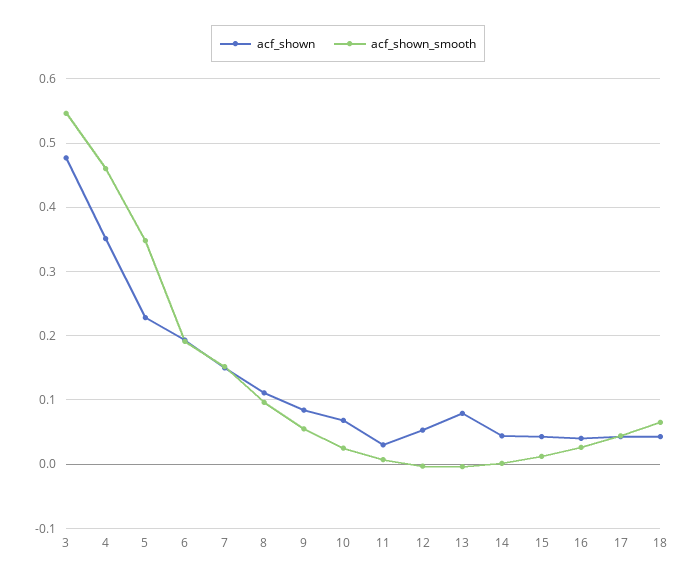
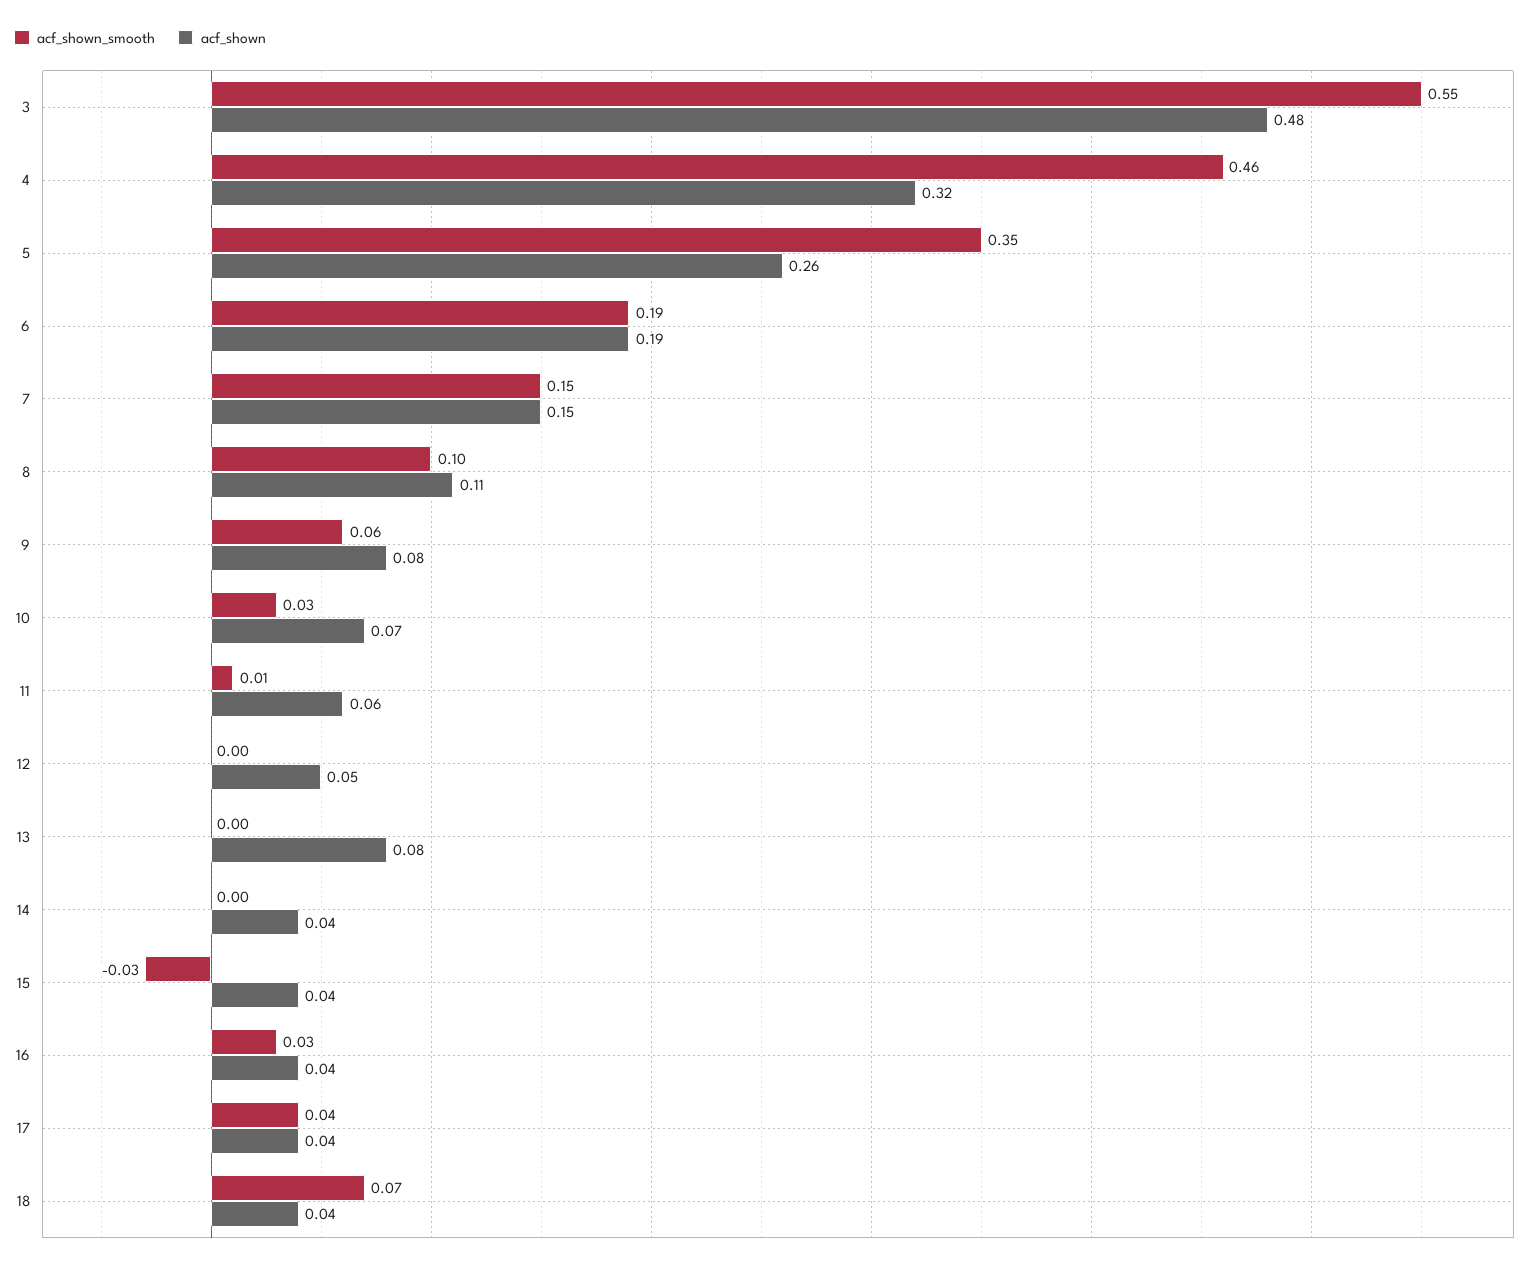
acf_shown, 4: 0.35 -> 0.32
acf_shown, 5: 0.23 -> 0.26
acf_shown, 11: 0.03 -> 0.06
acf_shown_smooth, 15: 0.01 -> -0.03

